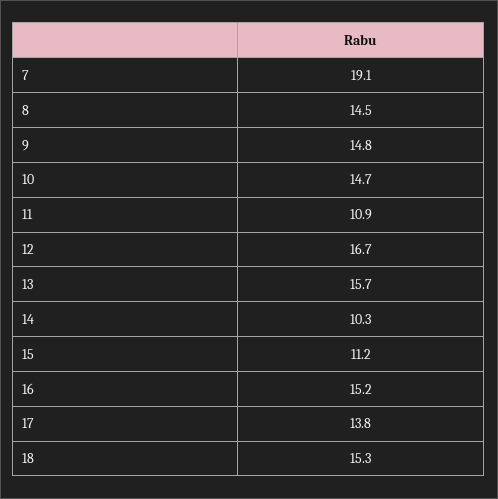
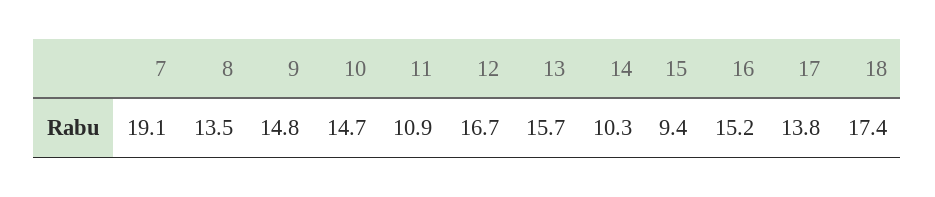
8: 14.5 -> 13.5
15: 11.2 -> 9.4
18: 15.3 -> 17.4

